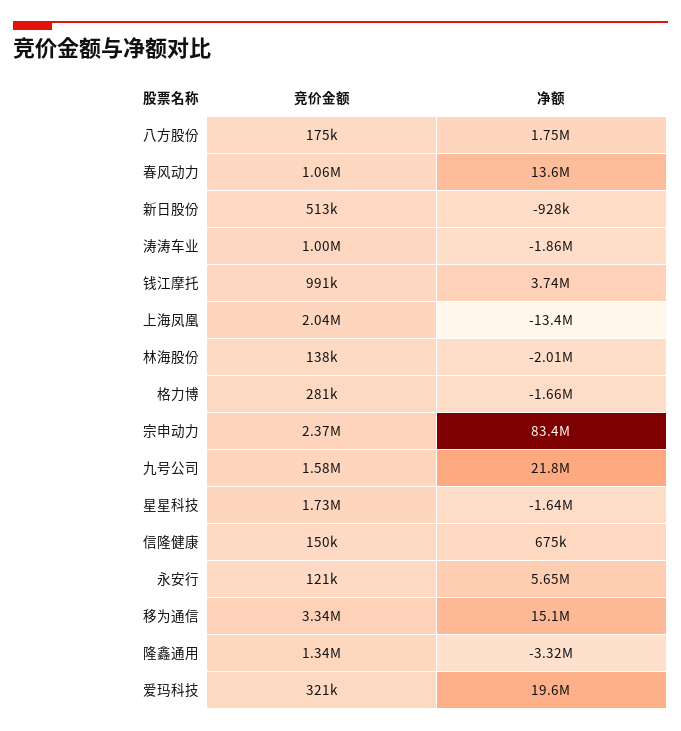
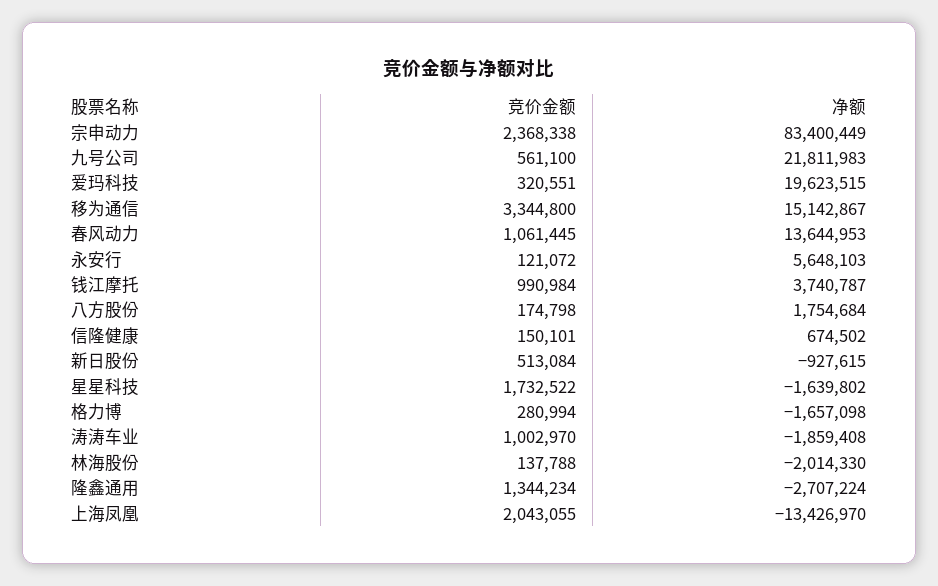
竞价金额, 九号公司: 1580000 -> 561100
净额, 隆鑫通用: -3320000 -> -2707224

